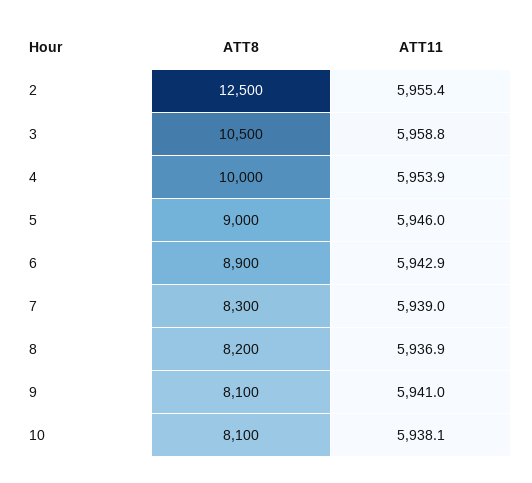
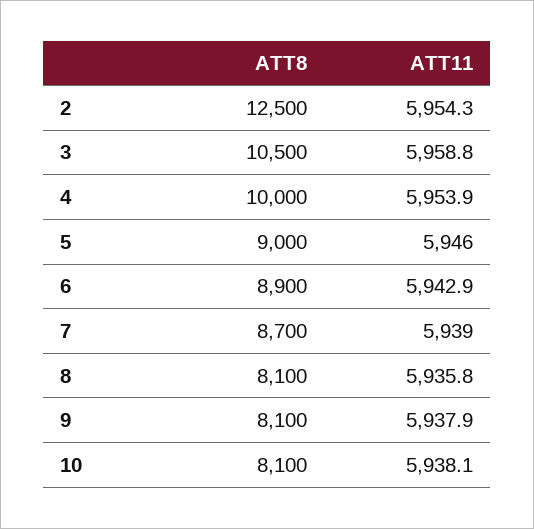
ATT11, 2: 5955.4 -> 5954.3
ATT8, 7: 8300 -> 8700
ATT8, 8: 8200 -> 8100
ATT11, 8: 5936.9 -> 5935.8
ATT11, 9: 5941 -> 5937.9

